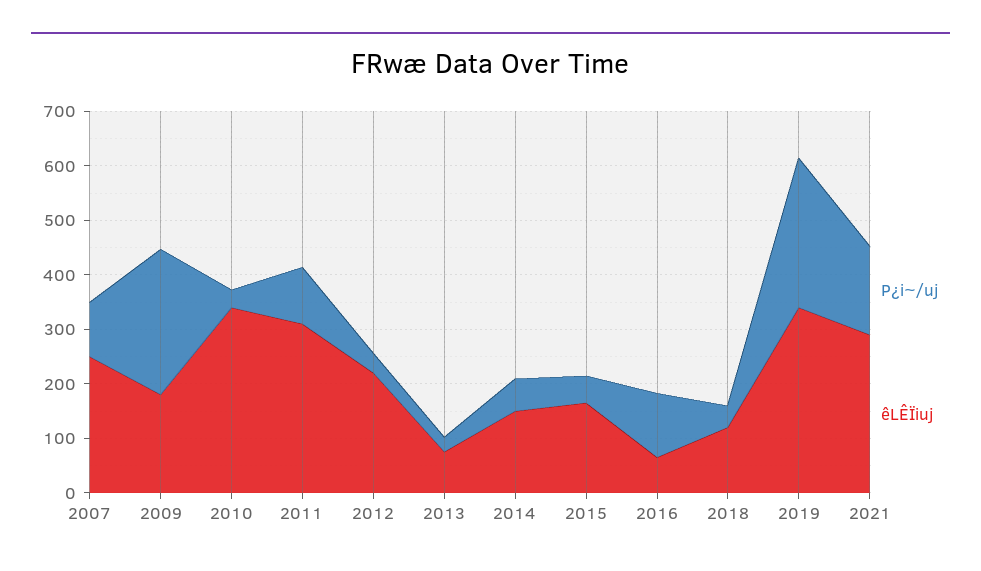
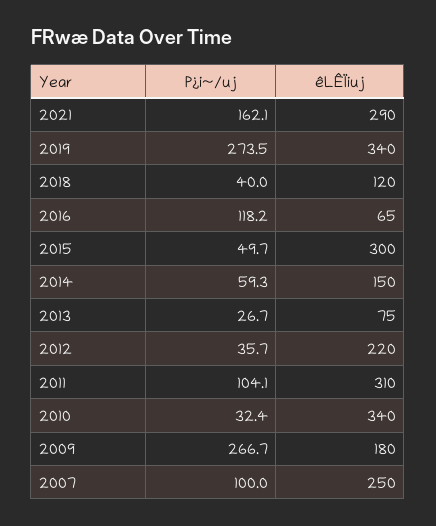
êLÊÏiuj, 2015: 160 -> 300

